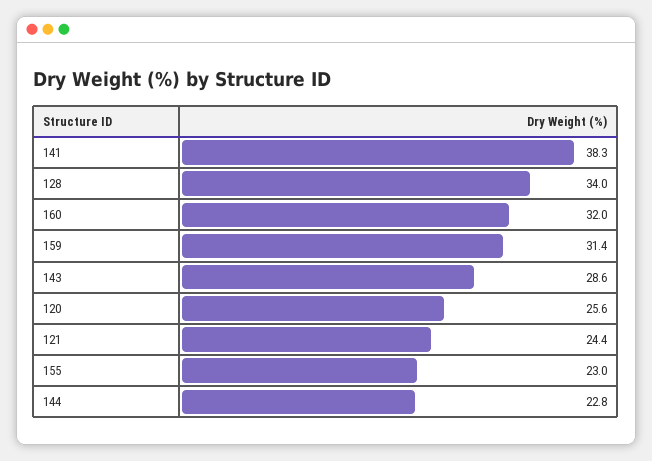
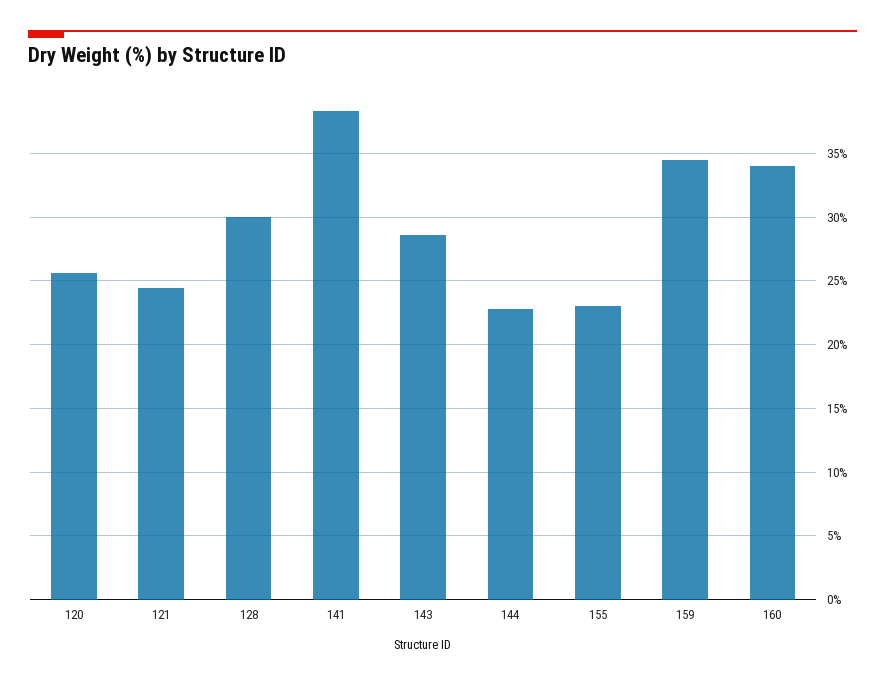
128: 34 -> 30
160: 32 -> 34
159: 31.4 -> 34.5

